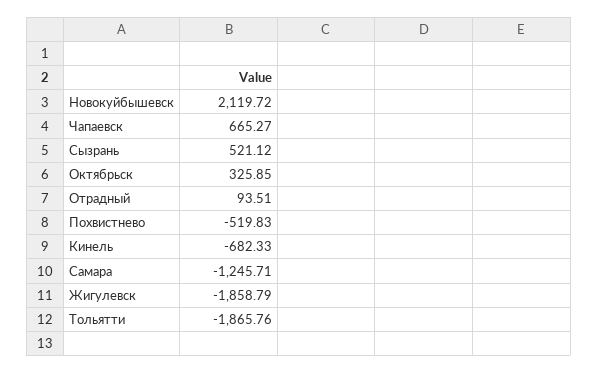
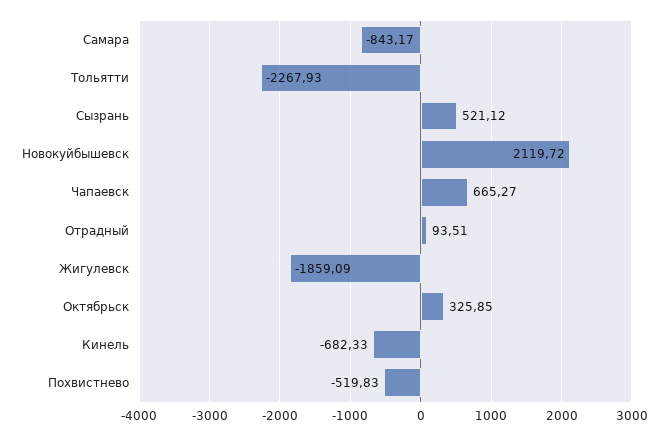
Самара: -1245.71 -> -843.17
Жигулевск: -1858.79 -> -1859.09
Тольятти: -1865.76 -> -2267.93

